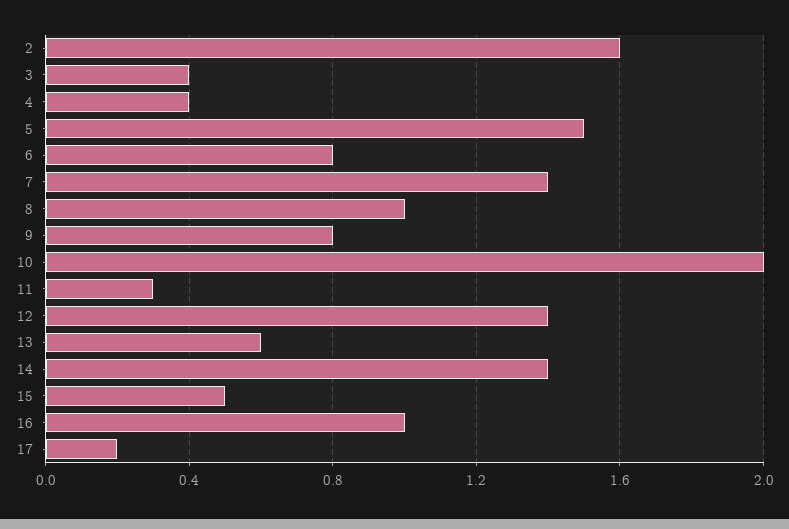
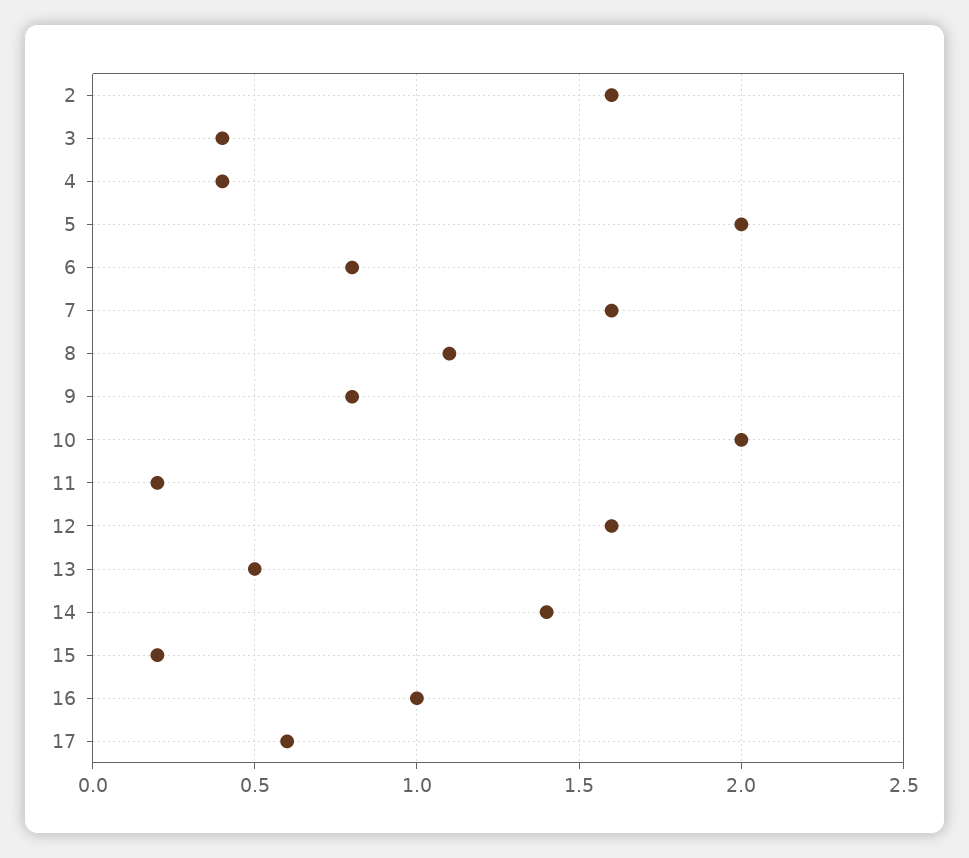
5: 1.5 -> 2
7: 1.4 -> 1.6
8: 1 -> 1.1
11: 0.3 -> 0.2
12: 1.4 -> 1.6
13: 0.6 -> 0.5
15: 0.5 -> 0.2
17: 0.2 -> 0.6

